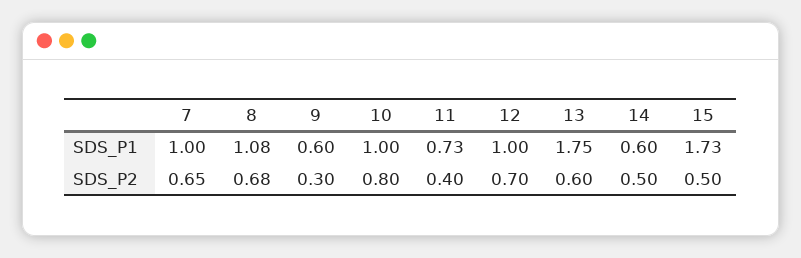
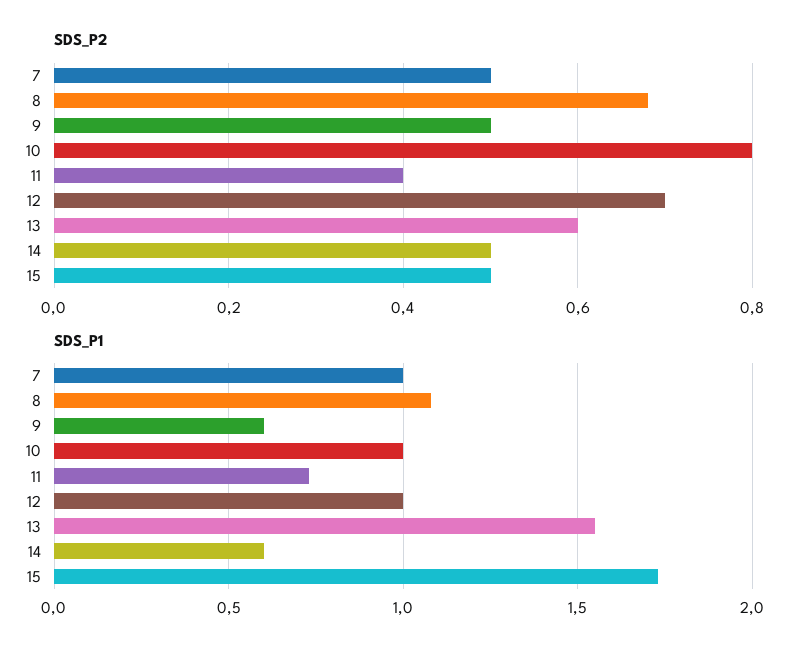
SDS_P1, 13: 1.75 -> 1.55
SDS_P2, 7: 0.65 -> 0.5
SDS_P2, 9: 0.3 -> 0.5

